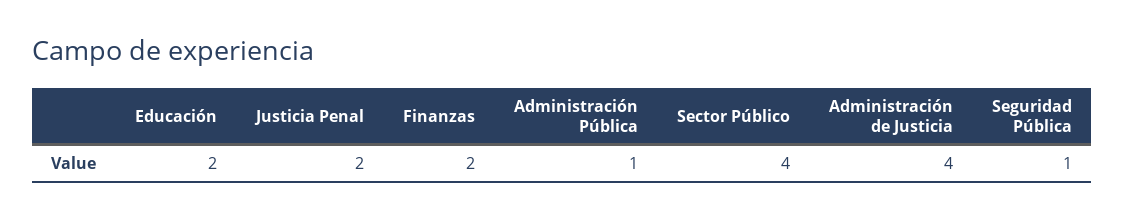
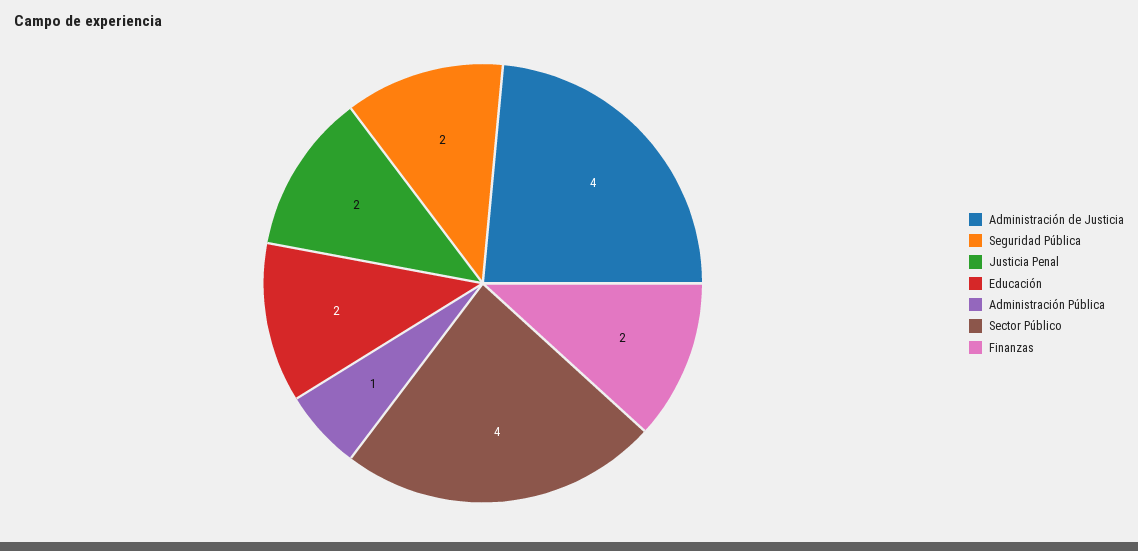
Seguridad Pública: 1 -> 2

